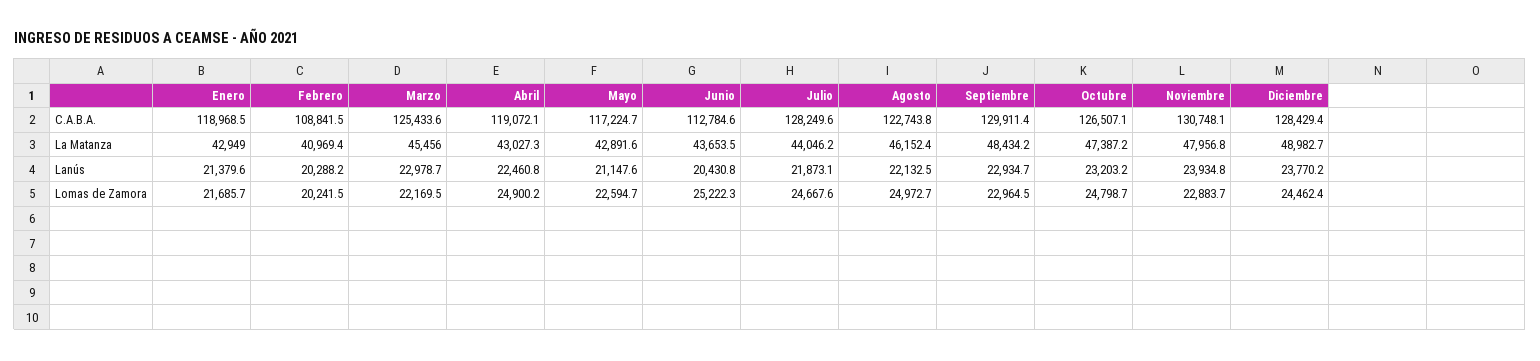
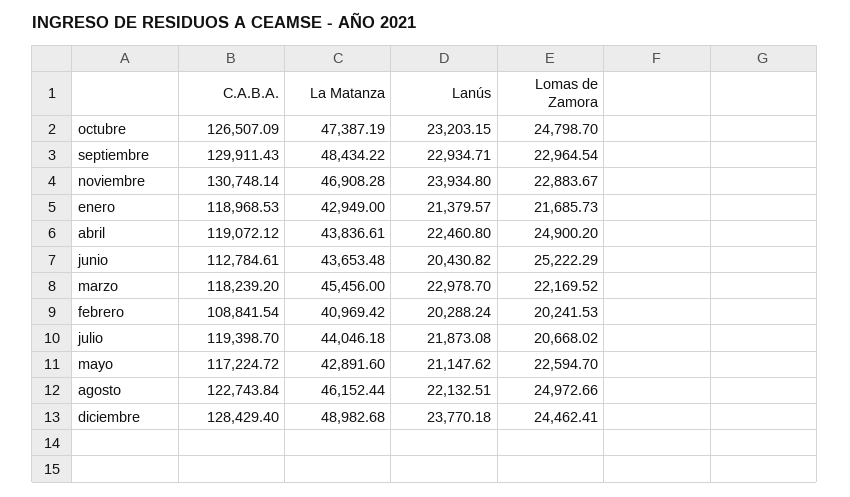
Marzo, C.A.B.A.: 125433.6 -> 118239.2
Julio, C.A.B.A.: 128249.6 -> 119398.7
Abril, La Matanza: 43027.3 -> 43836.61
Noviembre, La Matanza: 47956.8 -> 46908.28
Julio, Lomas de Zamora: 24667.6 -> 20668.02

